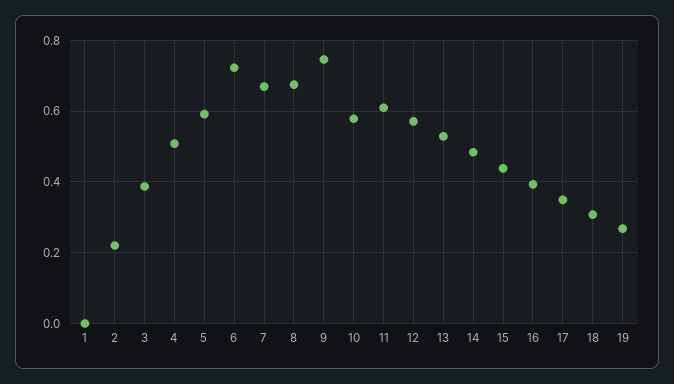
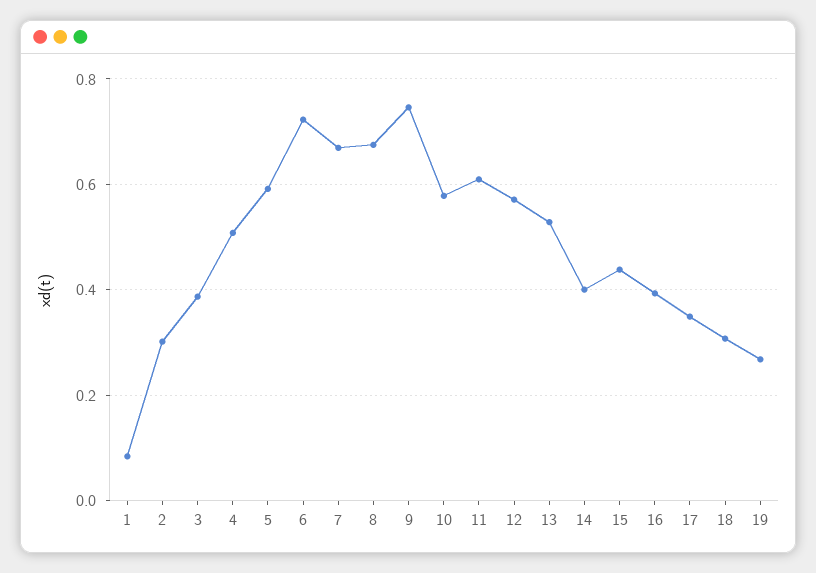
1: 0 -> 0.08
2: 0.22 -> 0.3
14: 0.48 -> 0.4

